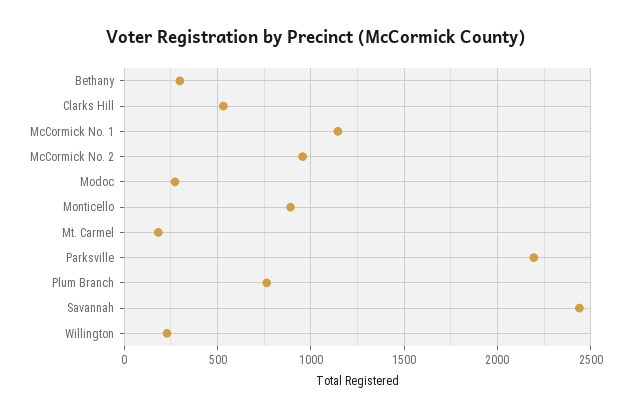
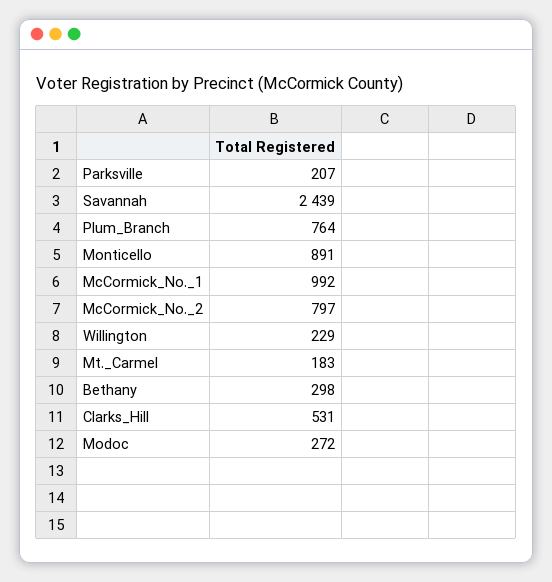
McCormick No. 1: 1150 -> 992
McCormick No. 2: 950 -> 797
Parksville: 2200 -> 207

